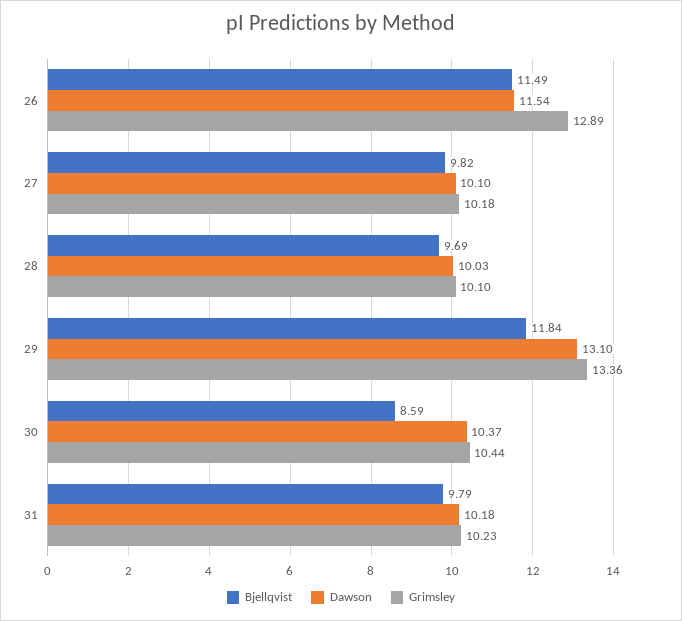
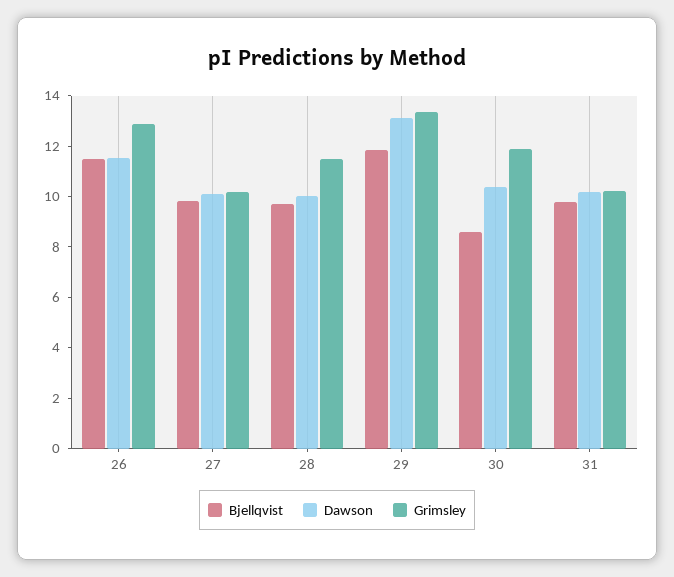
Grimsley, 28: 10.1 -> 11.5
Grimsley, 30: 10.44 -> 12

